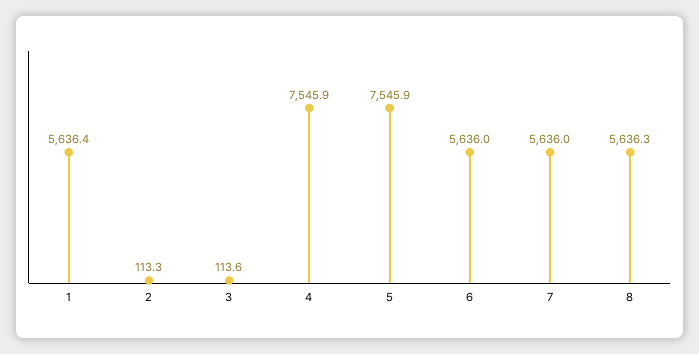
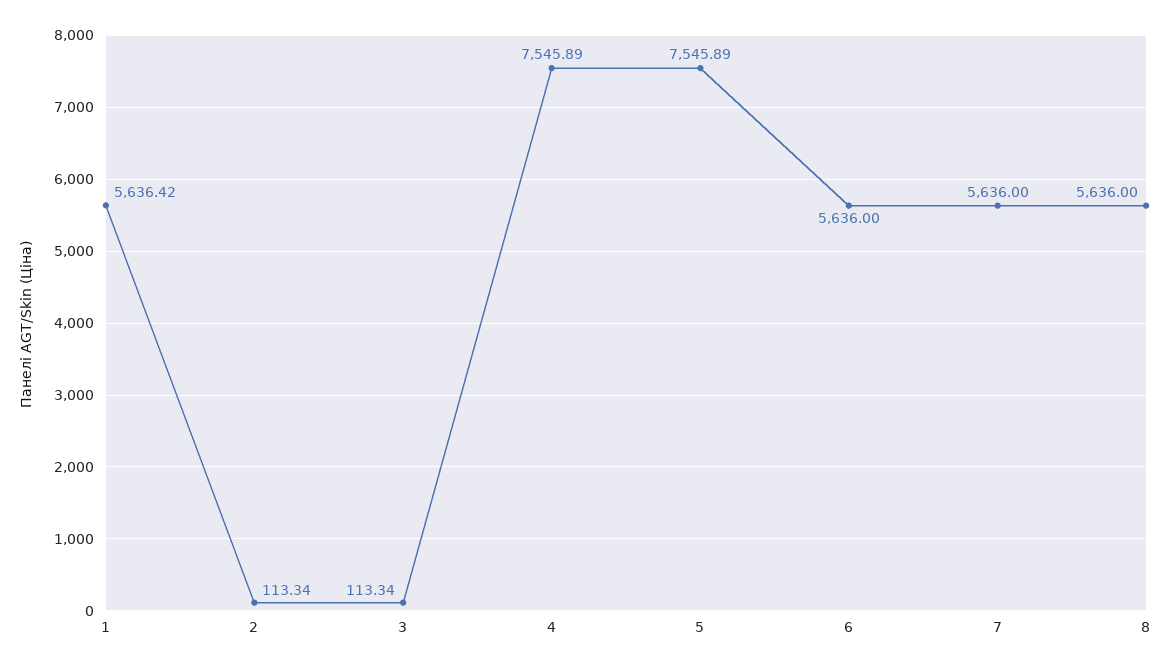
3: 113.6 -> 113.34
8: 5636.3 -> 5636

